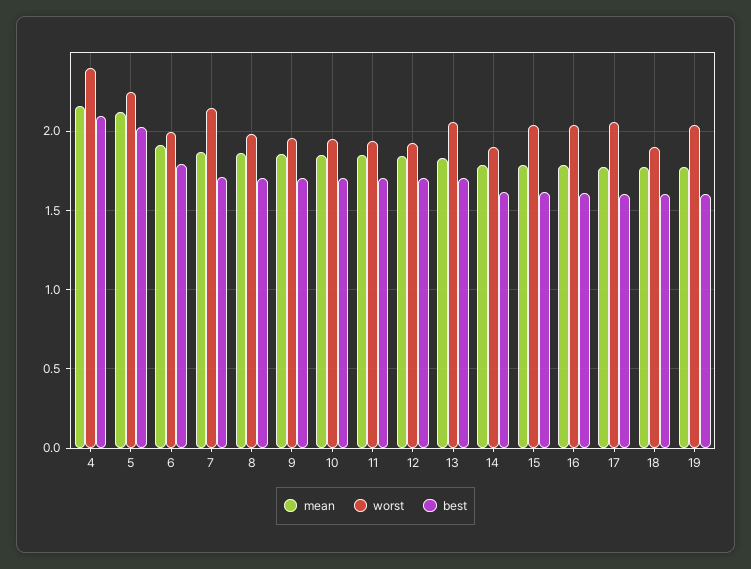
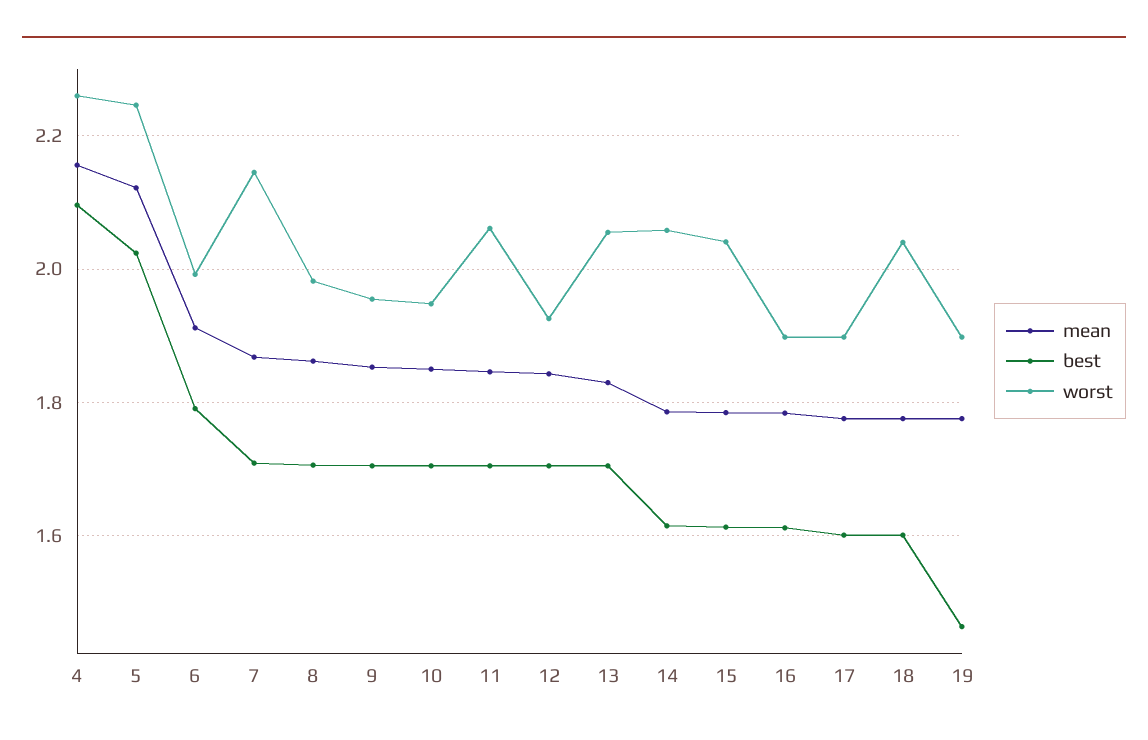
worst, 4: 2.4 -> 2.26
worst, 11: 1.95 -> 2.06
worst, 14: 1.9 -> 2.06
worst, 16: 2.05 -> 1.9
worst, 17: 2.05 -> 1.9
worst, 18: 1.9 -> 2.04
worst, 19: 2.05 -> 1.9
best, 19: 1.6 -> 1.46

